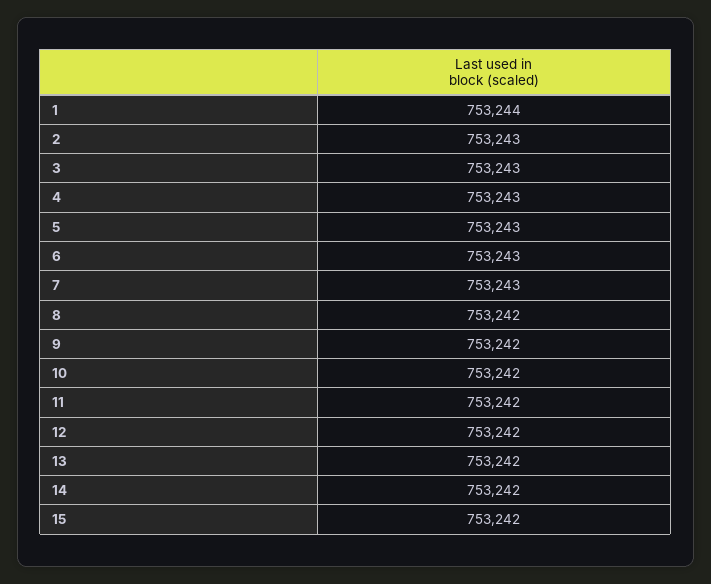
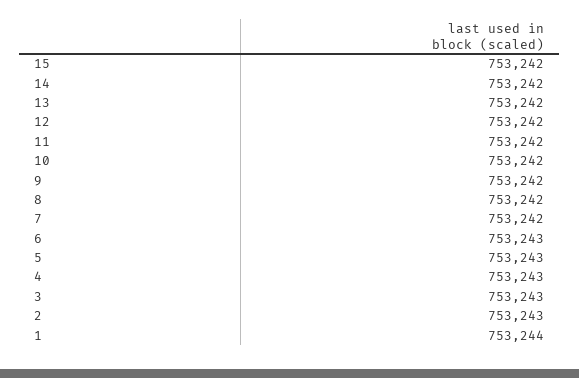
7: 753243 -> 753242

